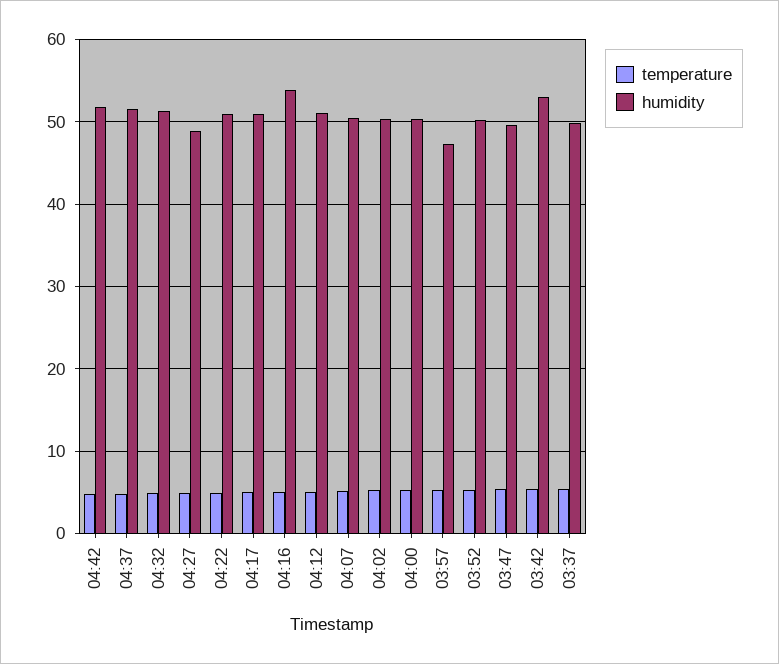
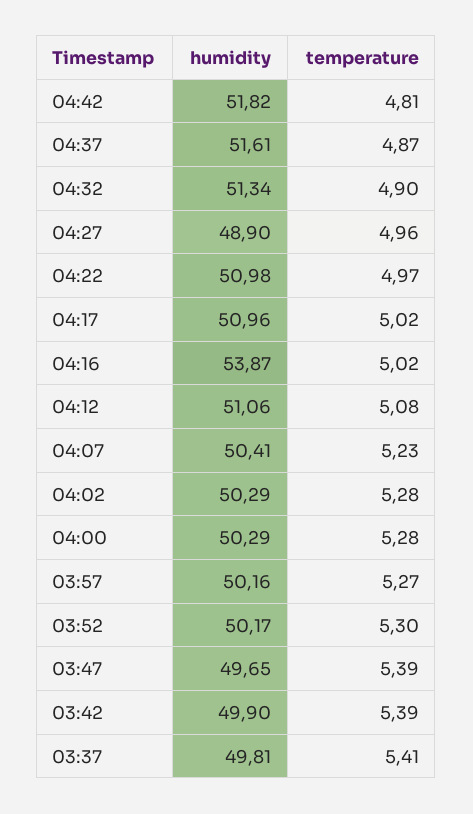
humidity, 03:57: 47 -> 50.16
humidity, 03:42: 53 -> 49.9

